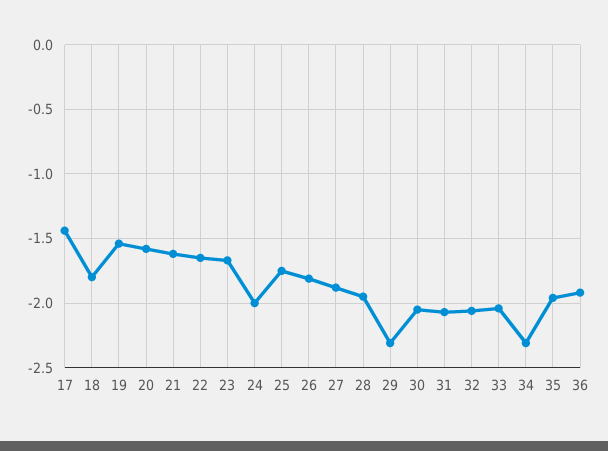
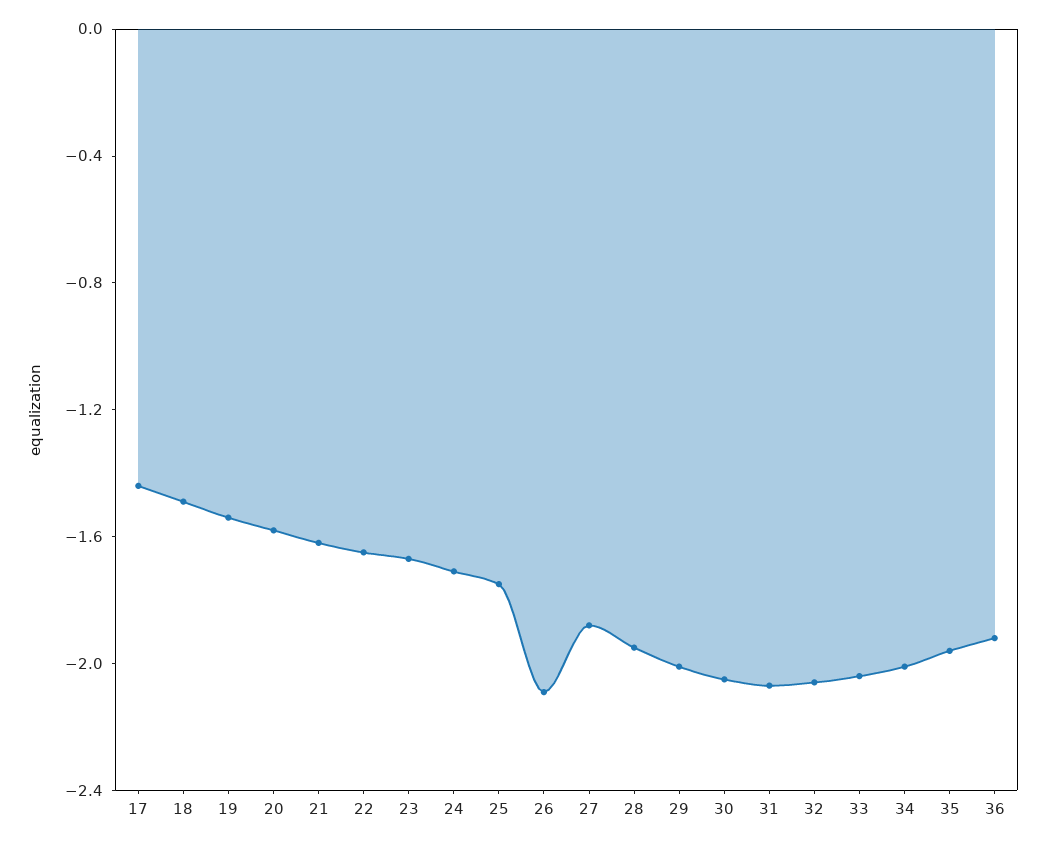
18: -1.8 -> -1.5
24: -2 -> -1.7
26: -1.8 -> -2.1
29: -2.3 -> -2
34: -2.3 -> -2

